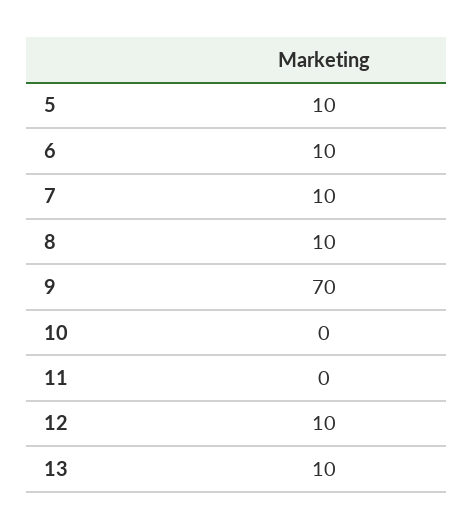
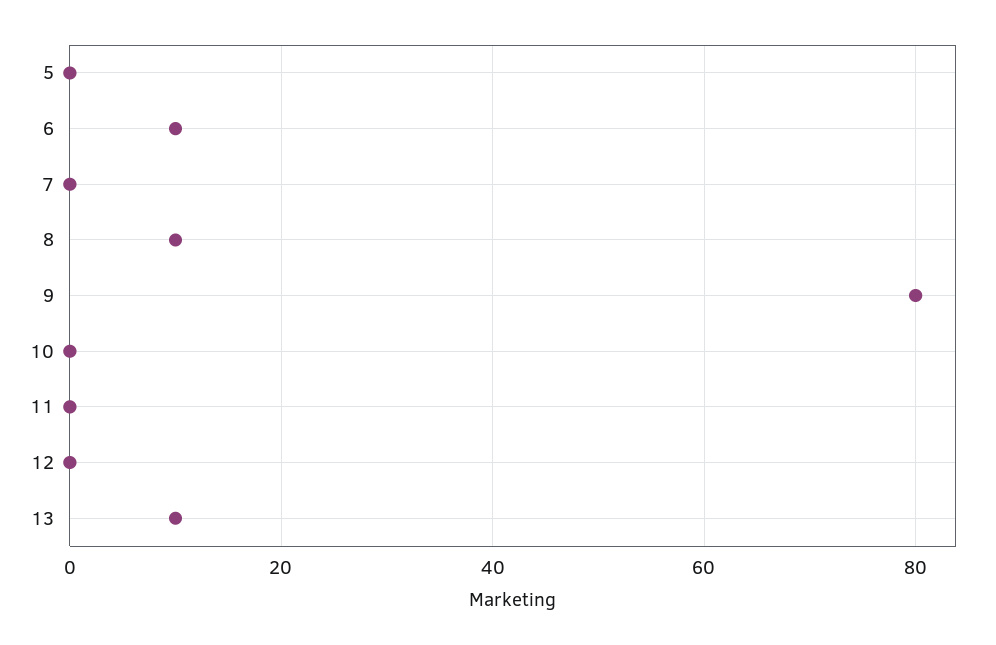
5: 10 -> 0
7: 10 -> 0
9: 70 -> 80
12: 10 -> 0

